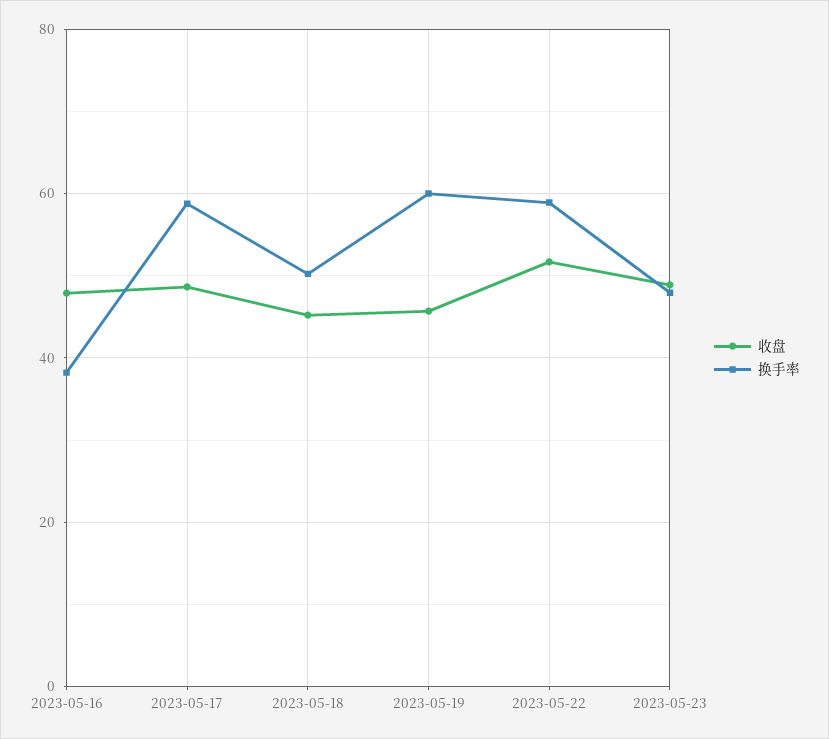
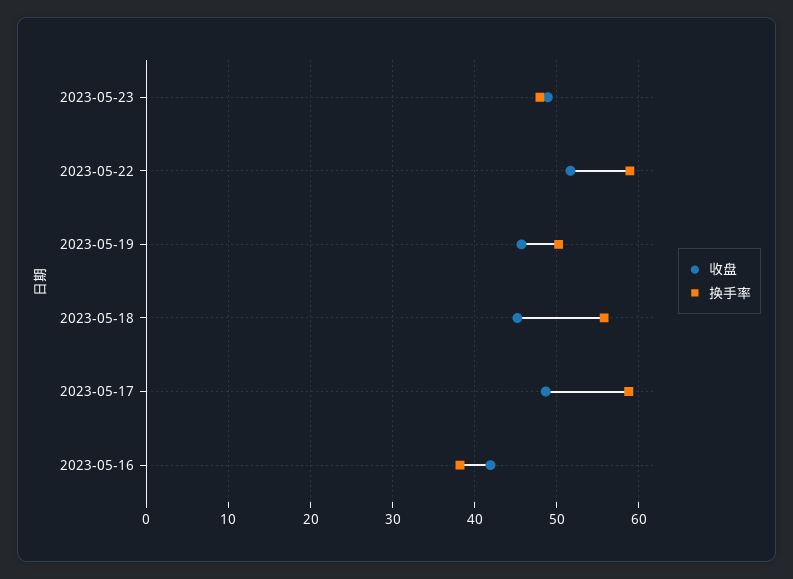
收盘, 2023-05-16: 48 -> 42
换手率, 2023-05-18: 50 -> 56
换手率, 2023-05-19: 60 -> 50

